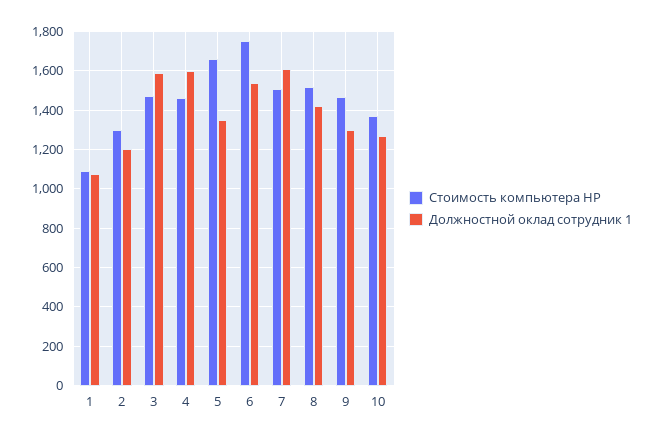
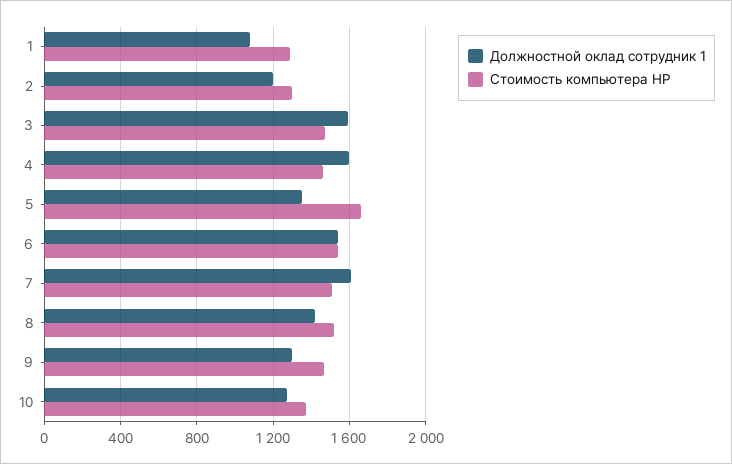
Стоимость компьютера HP, 1: 1100 -> 1300
Стоимость компьютера HP, 6: 1750 -> 1550

